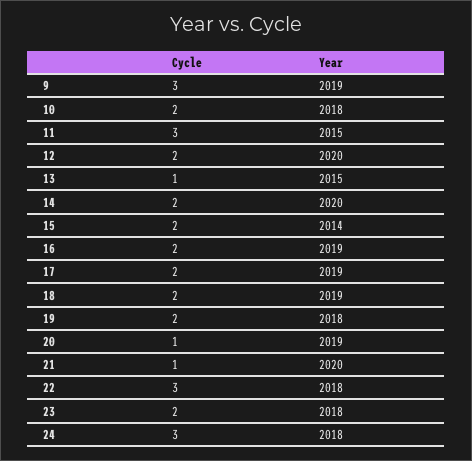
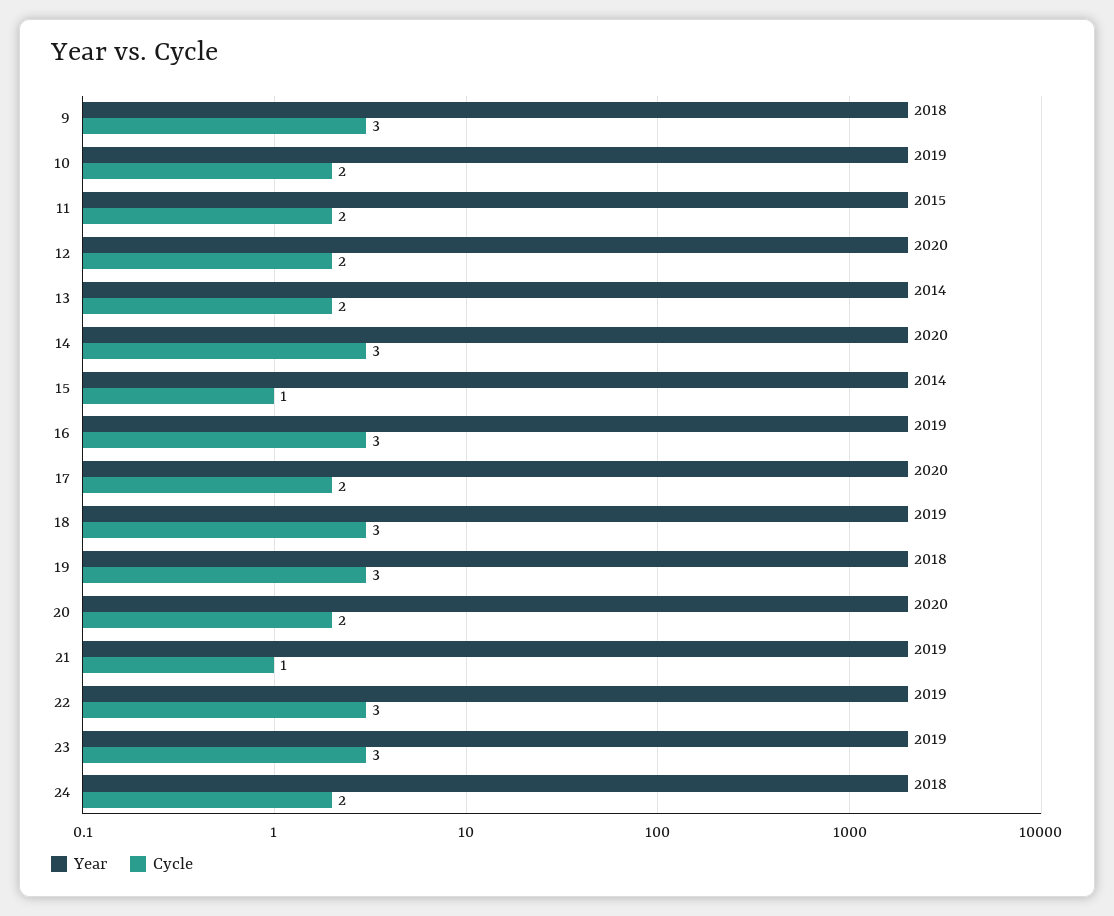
Year, 9: 2019 -> 2018
Year, 10: 2018 -> 2019
Cycle, 11: 3 -> 2
Cycle, 13: 1 -> 2
Year, 13: 2015 -> 2014
Cycle, 14: 2 -> 3
Cycle, 15: 2 -> 1
Cycle, 16: 2 -> 3
Year, 17: 2019 -> 2020
Cycle, 18: 2 -> 3
Cycle, 19: 2 -> 3
Cycle, 20: 1 -> 2
Year, 20: 2019 -> 2020
Year, 21: 2020 -> 2019
Year, 22: 2018 -> 2019
Cycle, 23: 2 -> 3
Year, 23: 2018 -> 2019
Cycle, 24: 3 -> 2

